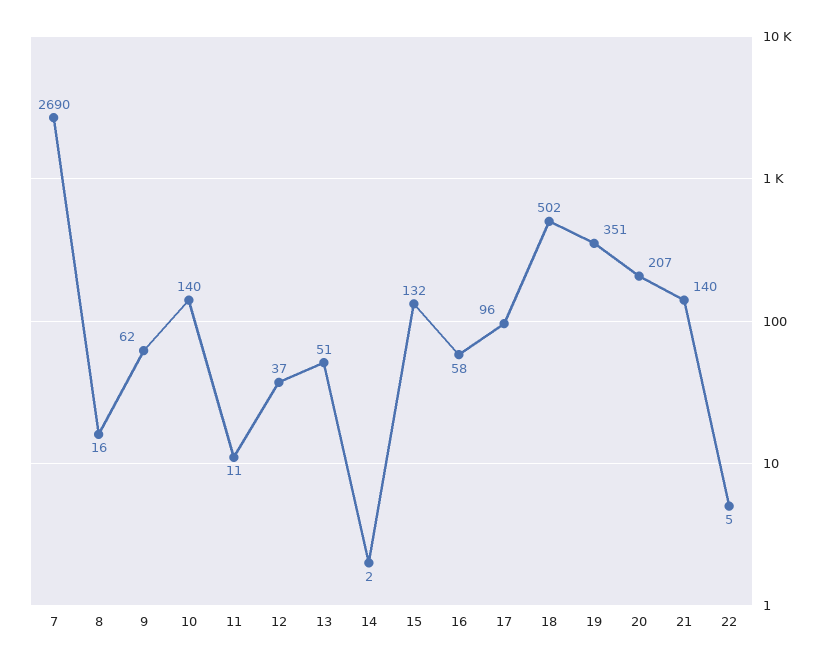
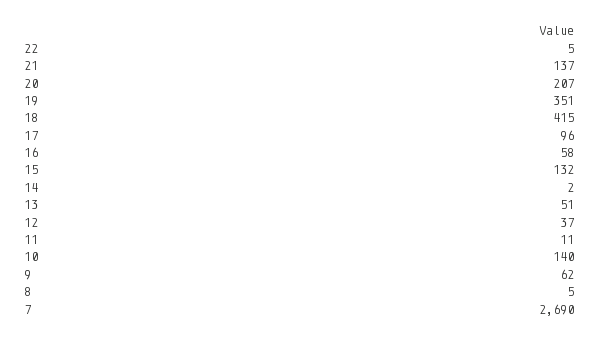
8: 16 -> 5
18: 502 -> 415
21: 140 -> 137

